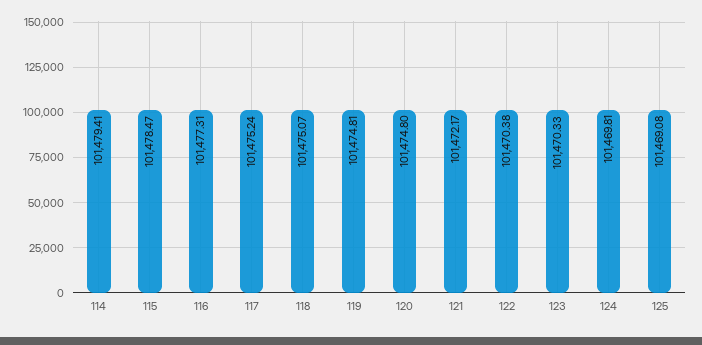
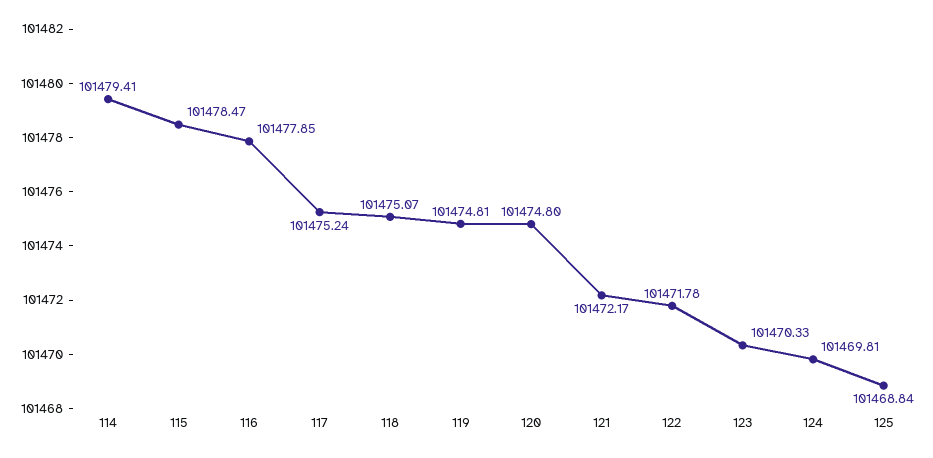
116: 101477.31 -> 101477.85
122: 101470.38 -> 101471.78
125: 101469.08 -> 101468.84

